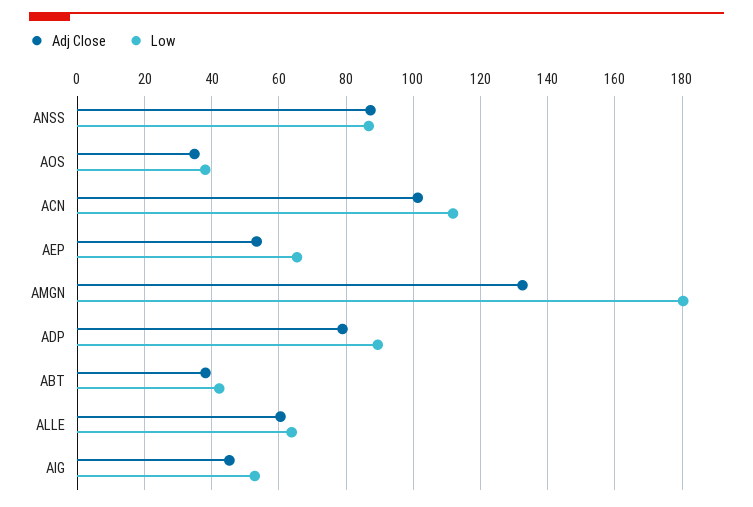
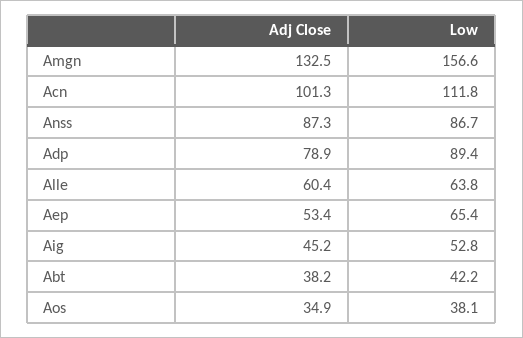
Low, AMGN: 180 -> 156.6

